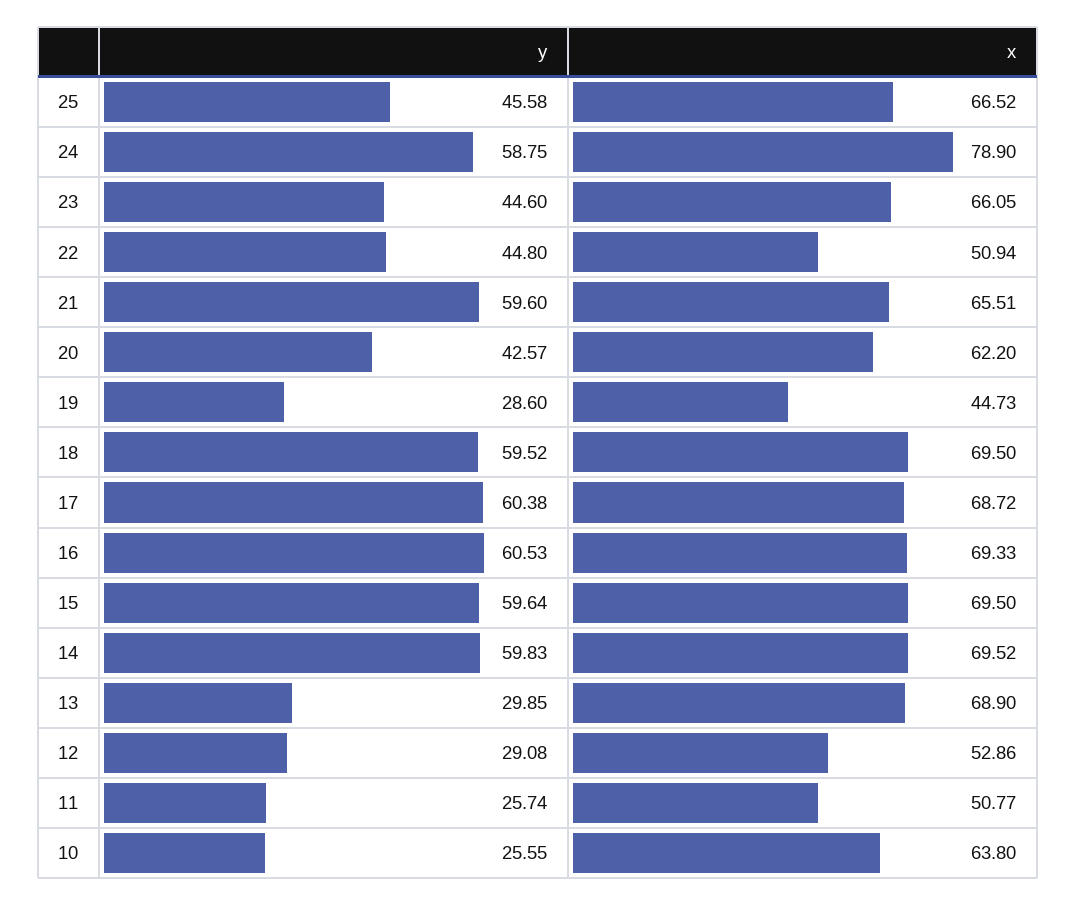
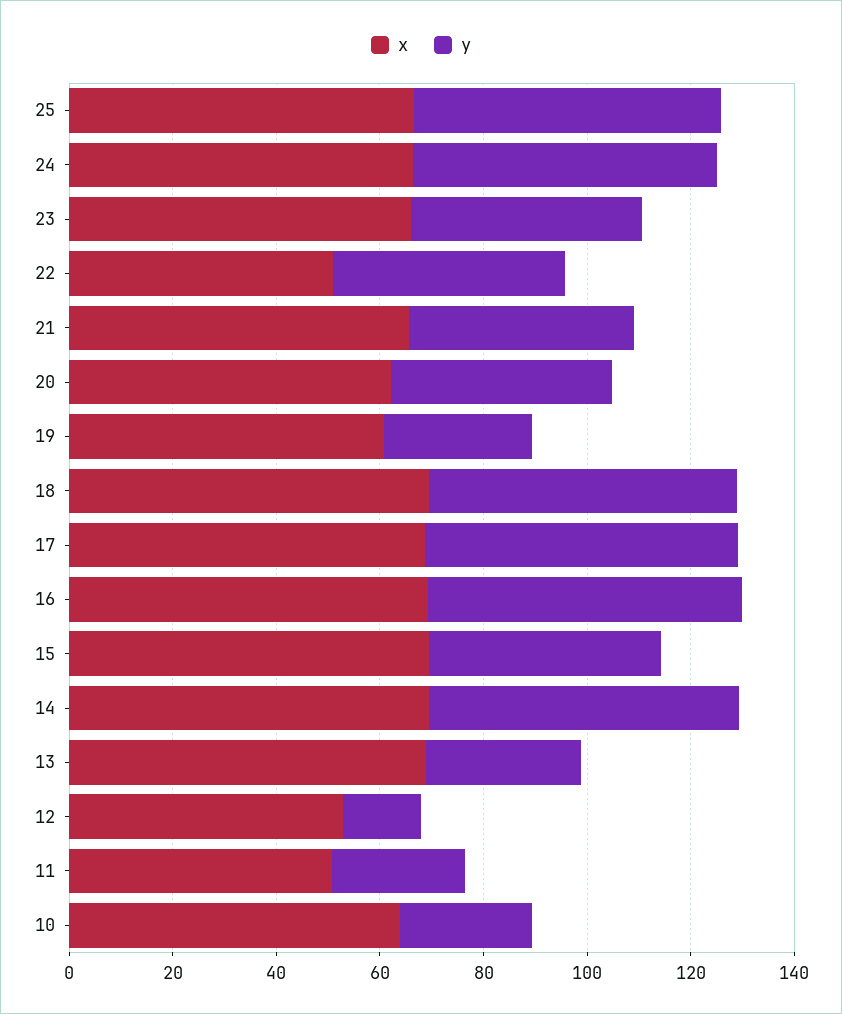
y, 25: 45.58 -> 60
x, 24: 78.9 -> 65
y, 21: 59.6 -> 45
x, 19: 44.73 -> 60
y, 15: 59.64 -> 45
y, 12: 29.08 -> 15

